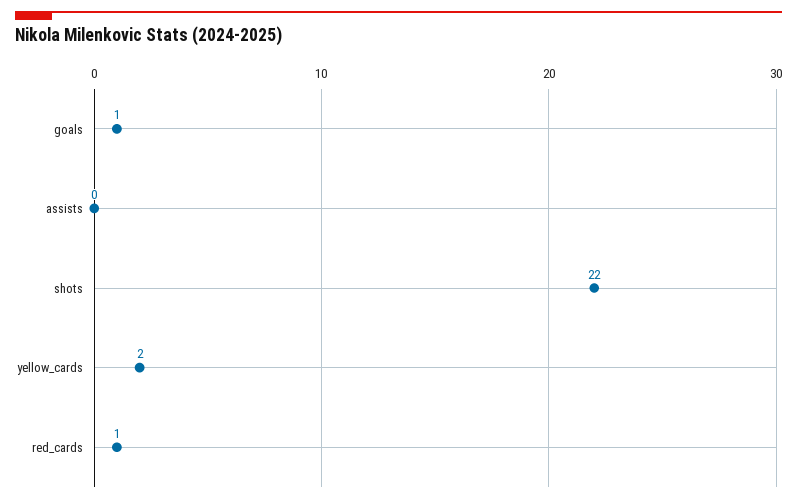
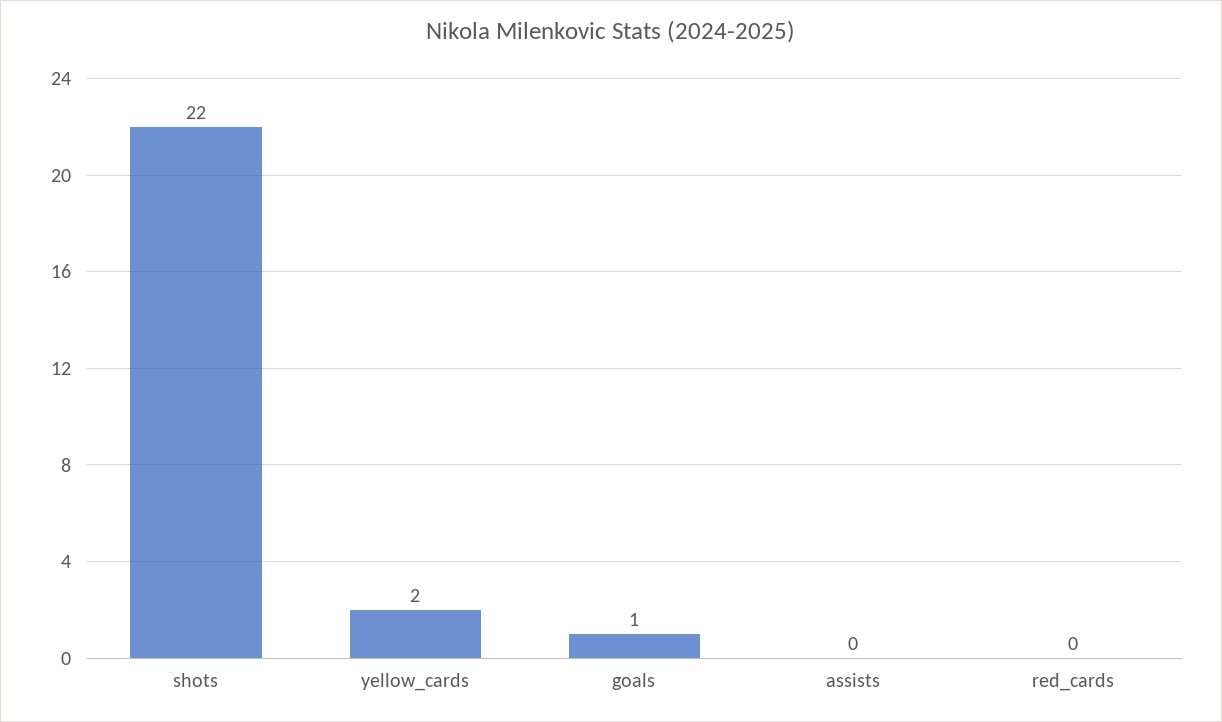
red_cards: 1 -> 0

